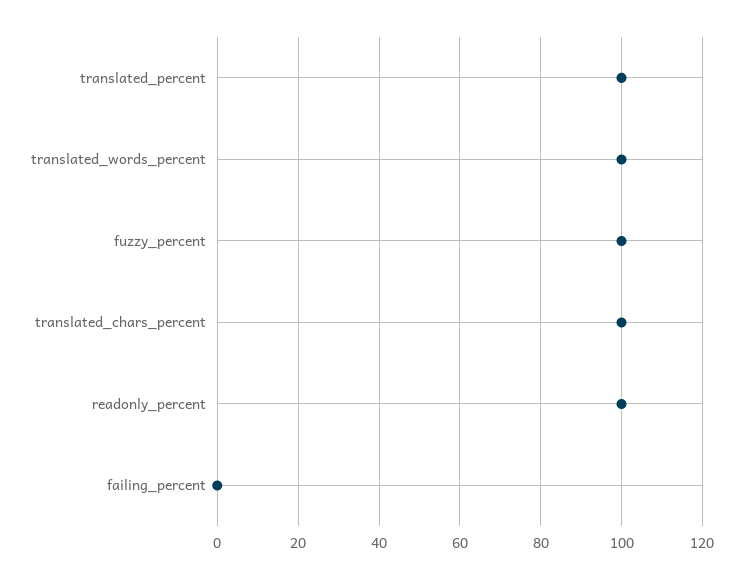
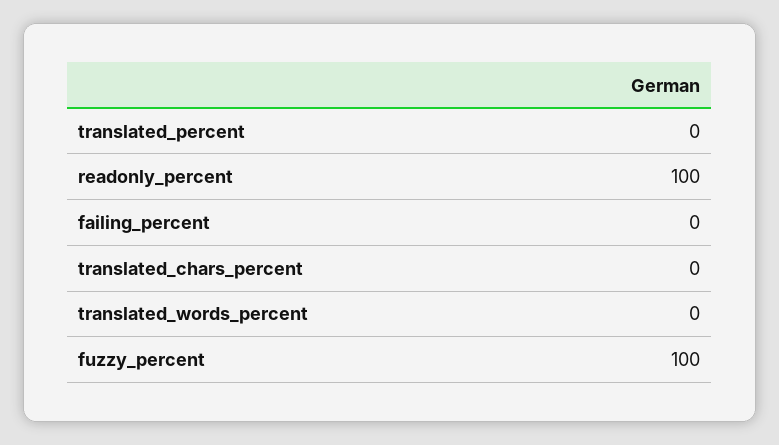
translated_percent: 100 -> 0
translated_words_percent: 100 -> 0
translated_chars_percent: 100 -> 0

